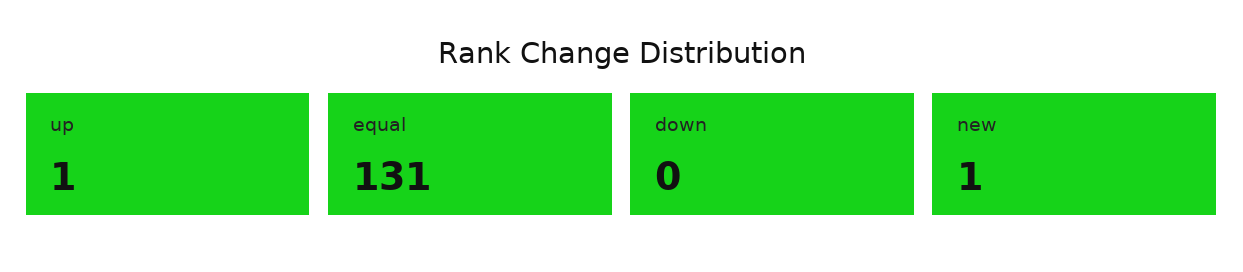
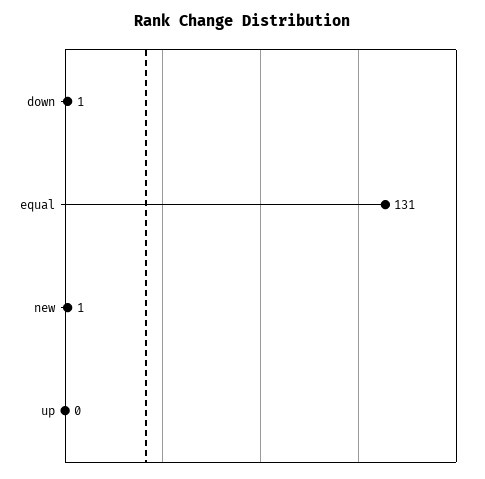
up: 1 -> 0
down: 0 -> 1

